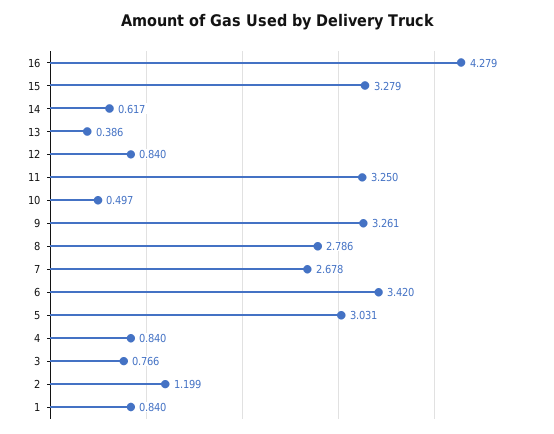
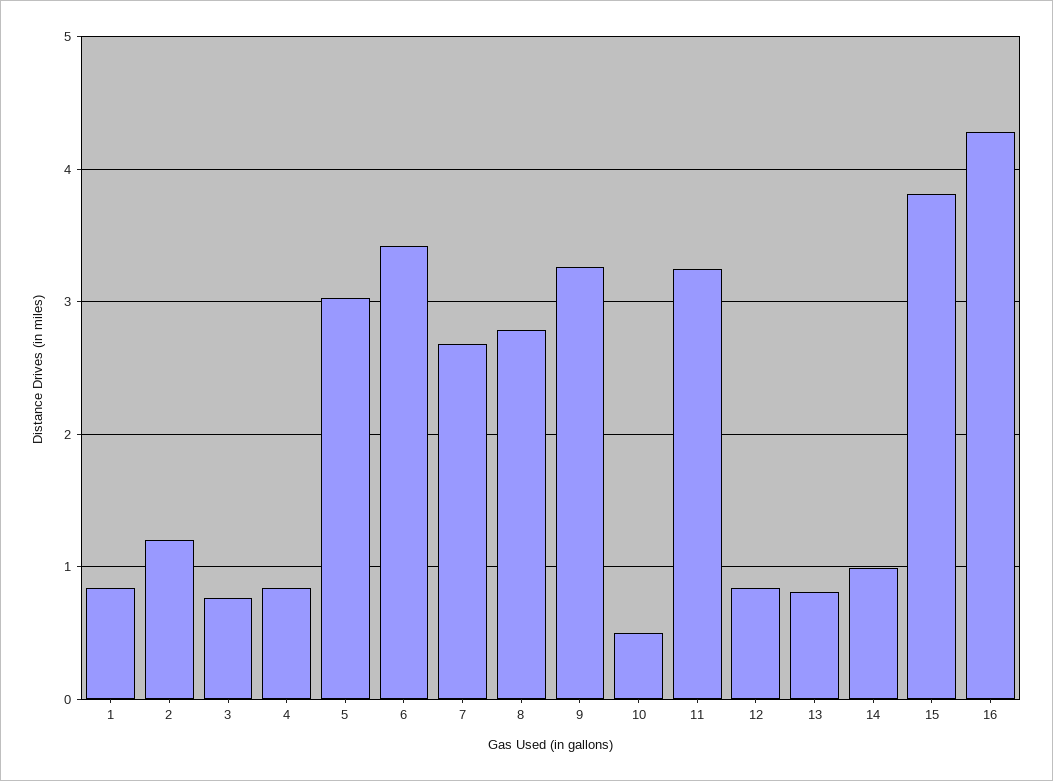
15: 3.279 -> 3.8
14: 0.617 -> 1
13: 0.386 -> 0.8

